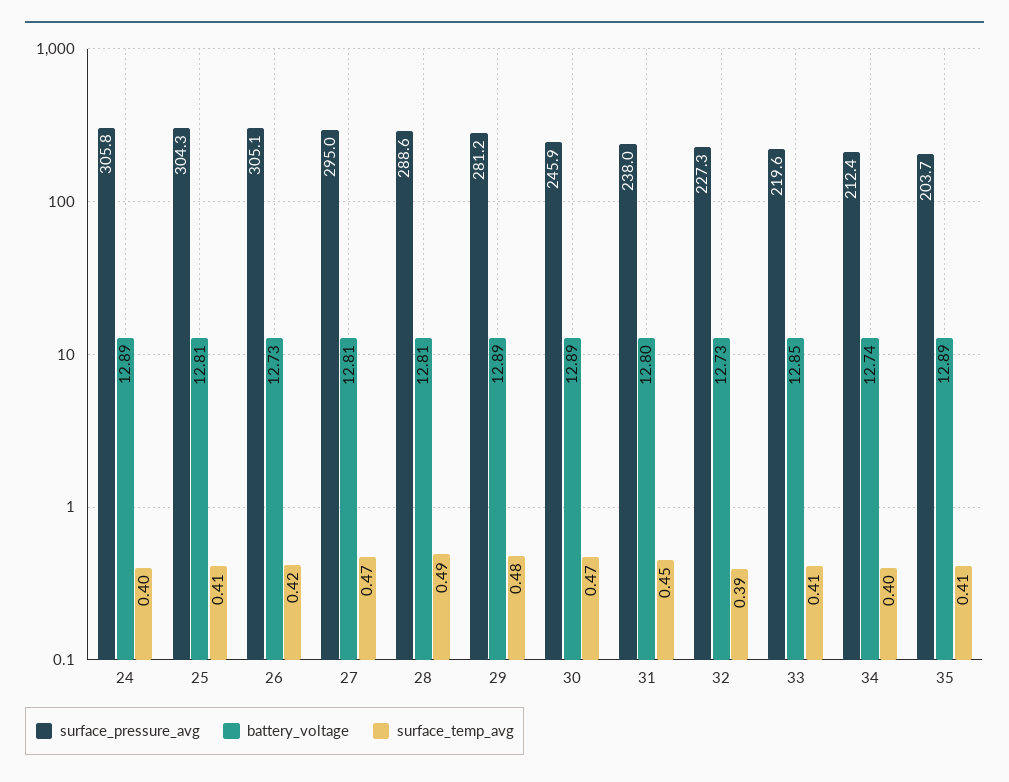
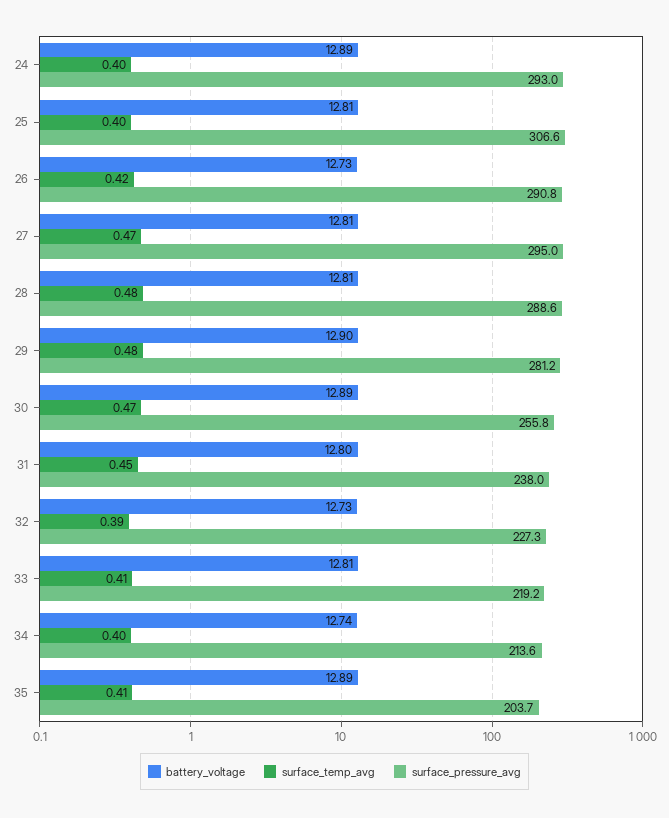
surface_pressure_avg, 24: 305.8 -> 293
surface_pressure_avg, 25: 304.3 -> 306.6
surface_temp_avg, 25: 0.41 -> 0.4
surface_pressure_avg, 26: 305.1 -> 290.8
surface_temp_avg, 28: 0.49 -> 0.48
battery_voltage, 29: 12.89 -> 12.9
surface_pressure_avg, 30: 245.9 -> 255.8
surface_pressure_avg, 33: 219.6 -> 219.2
battery_voltage, 33: 12.85 -> 12.81
surface_pressure_avg, 34: 212.4 -> 213.6

